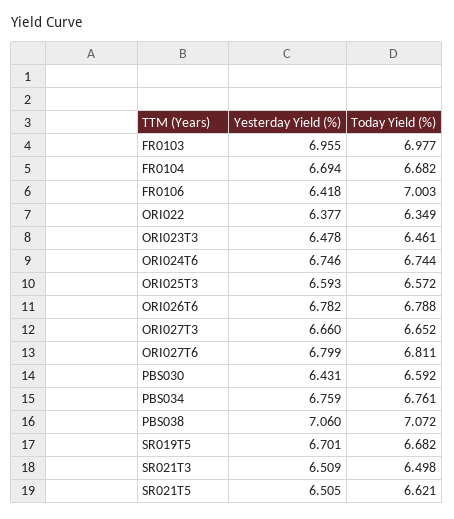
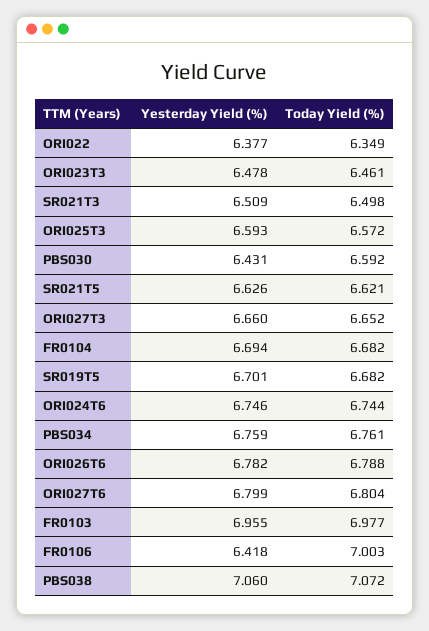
Today Yield (%), ORI027T6: 6.811 -> 6.804
Yesterday Yield (%), SR021T5: 6.505 -> 6.626

